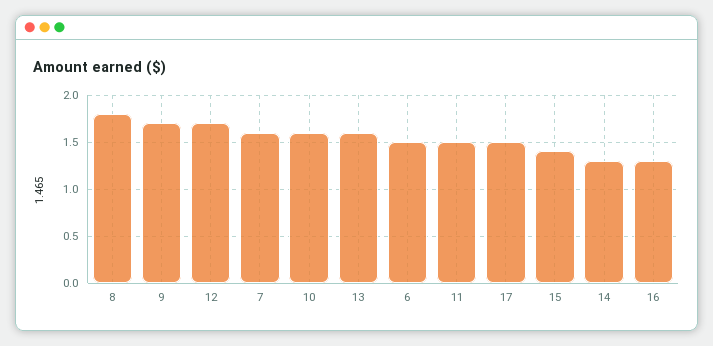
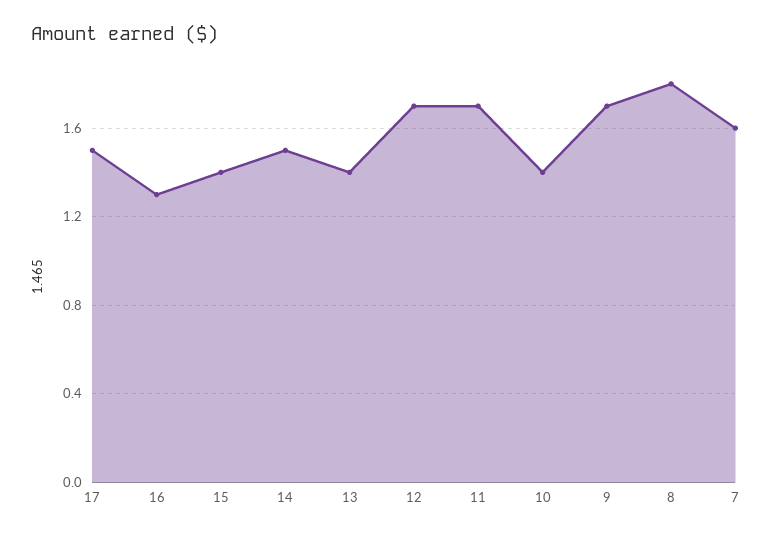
10: 1.6 -> 1.4
13: 1.6 -> 1.4
6: 1.5 -> none
11: 1.5 -> 1.7
14: 1.3 -> 1.5

